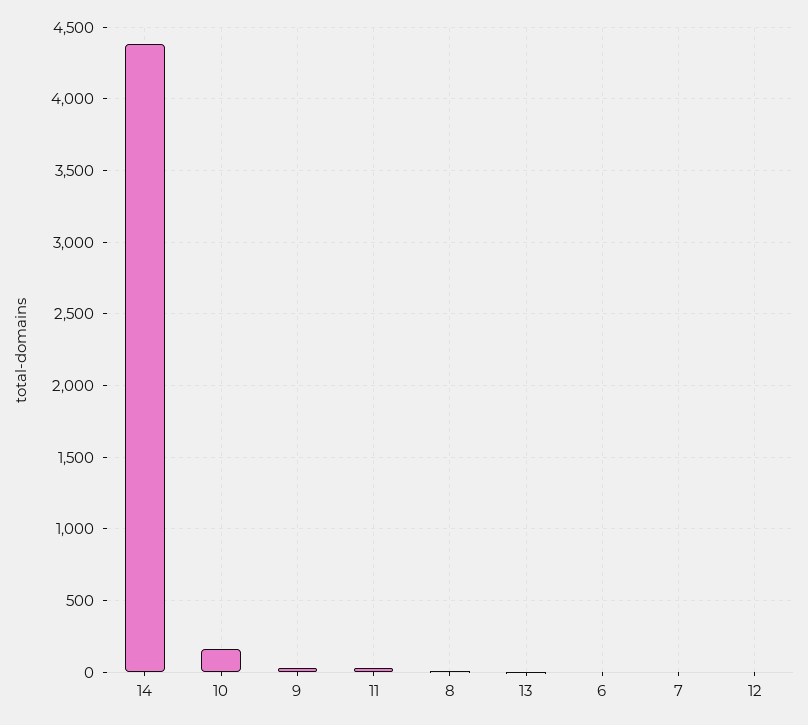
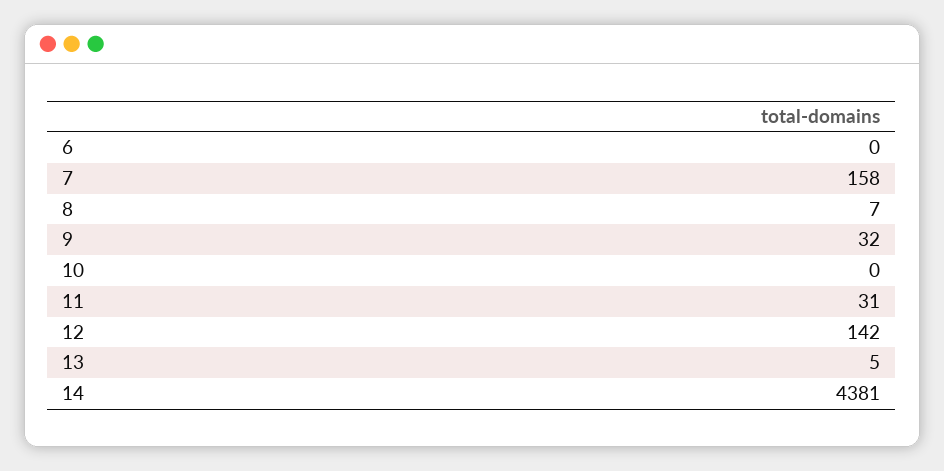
10: 150 -> 0
7: 0 -> 158
12: 0 -> 142

